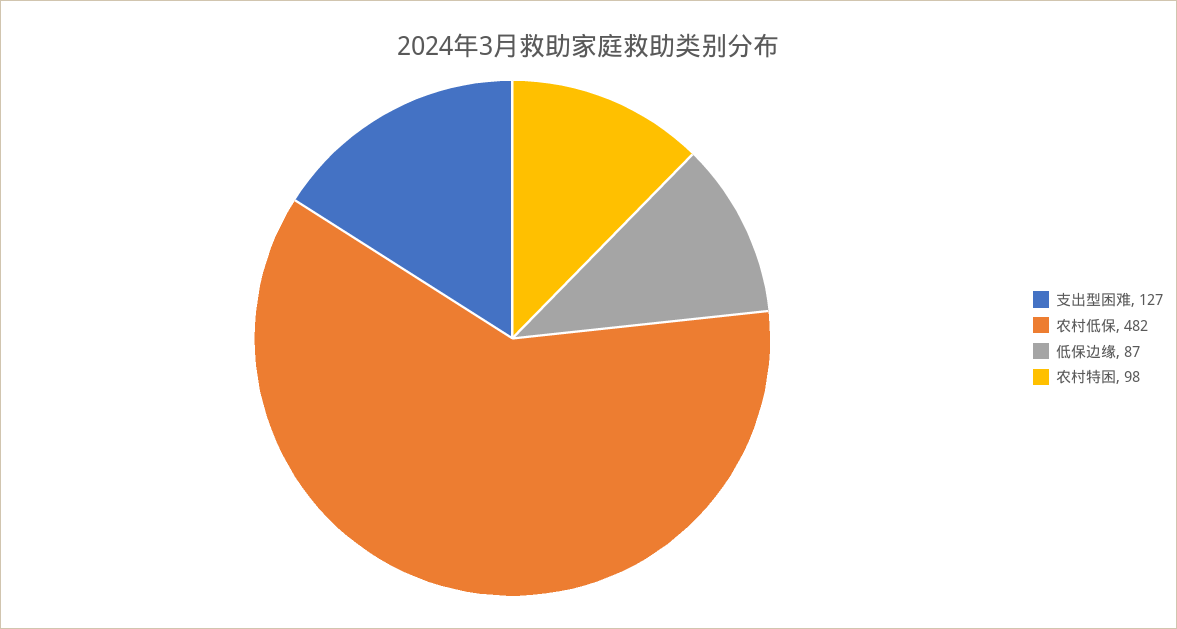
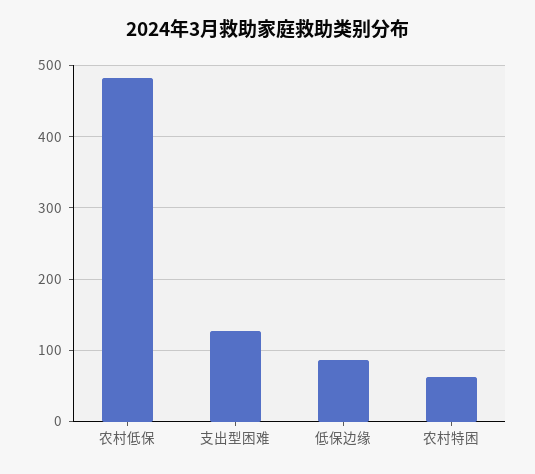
农村特困: 98 -> 60

